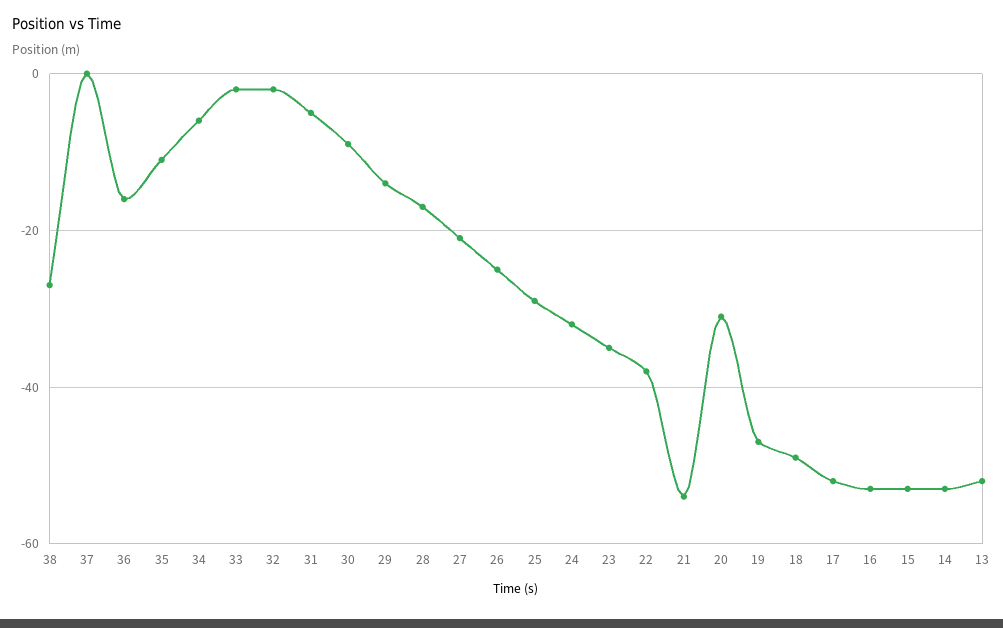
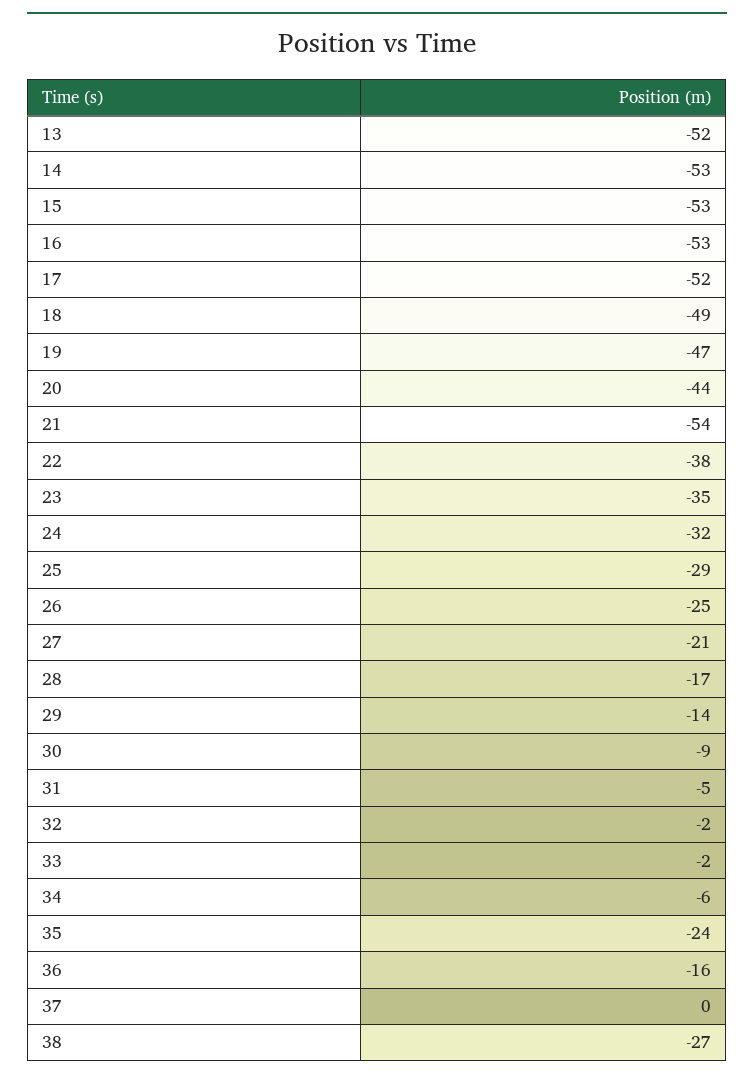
35: -10 -> -24
20: -30 -> -44

